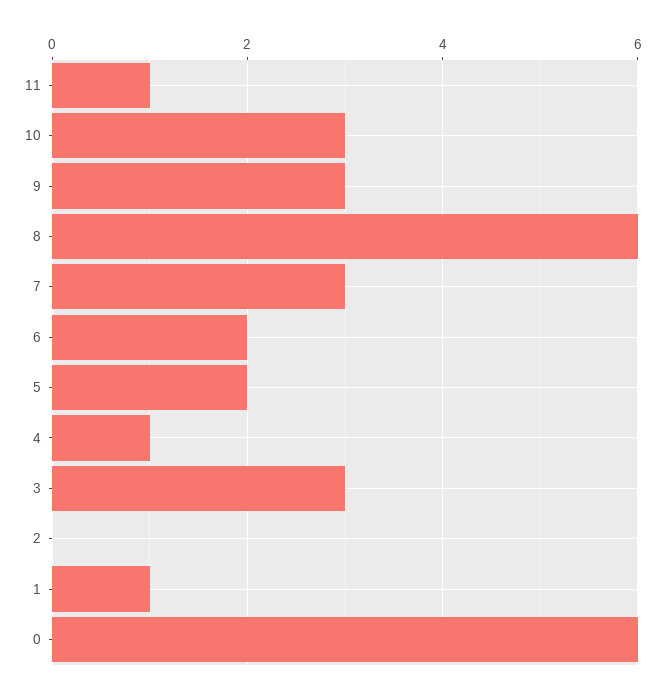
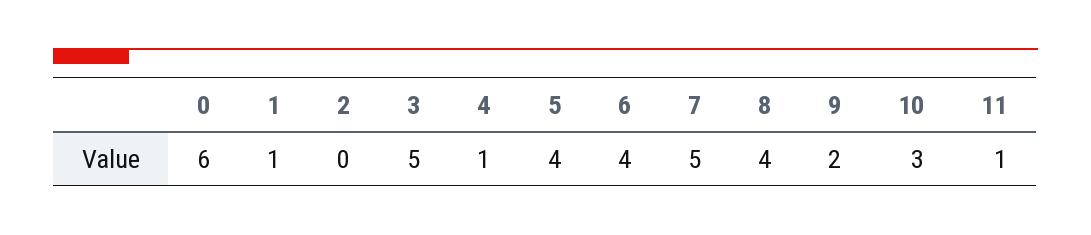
9: 3 -> 2
8: 6 -> 4
7: 3 -> 5
6: 2 -> 4
5: 2 -> 4
3: 3 -> 5

